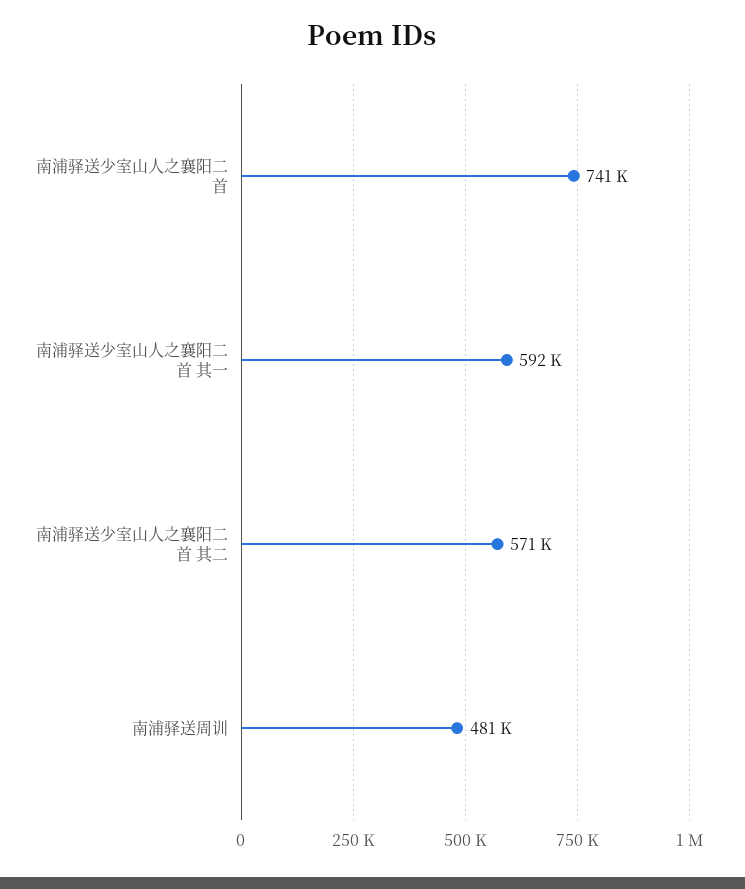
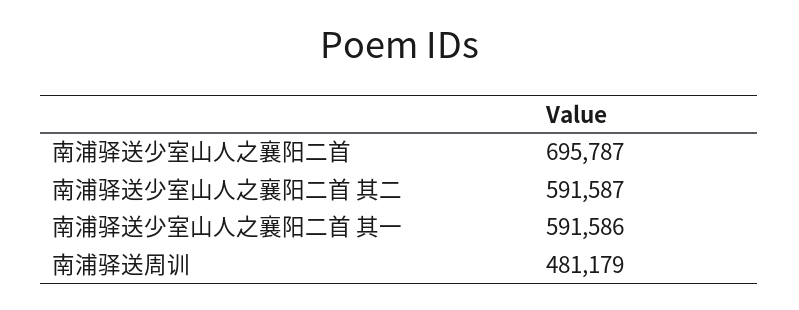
南浦驿送少室山人之襄阳二首: 741000 -> 695787
南浦驿送少室山人之襄阳二首 其二: 571000 -> 591587

